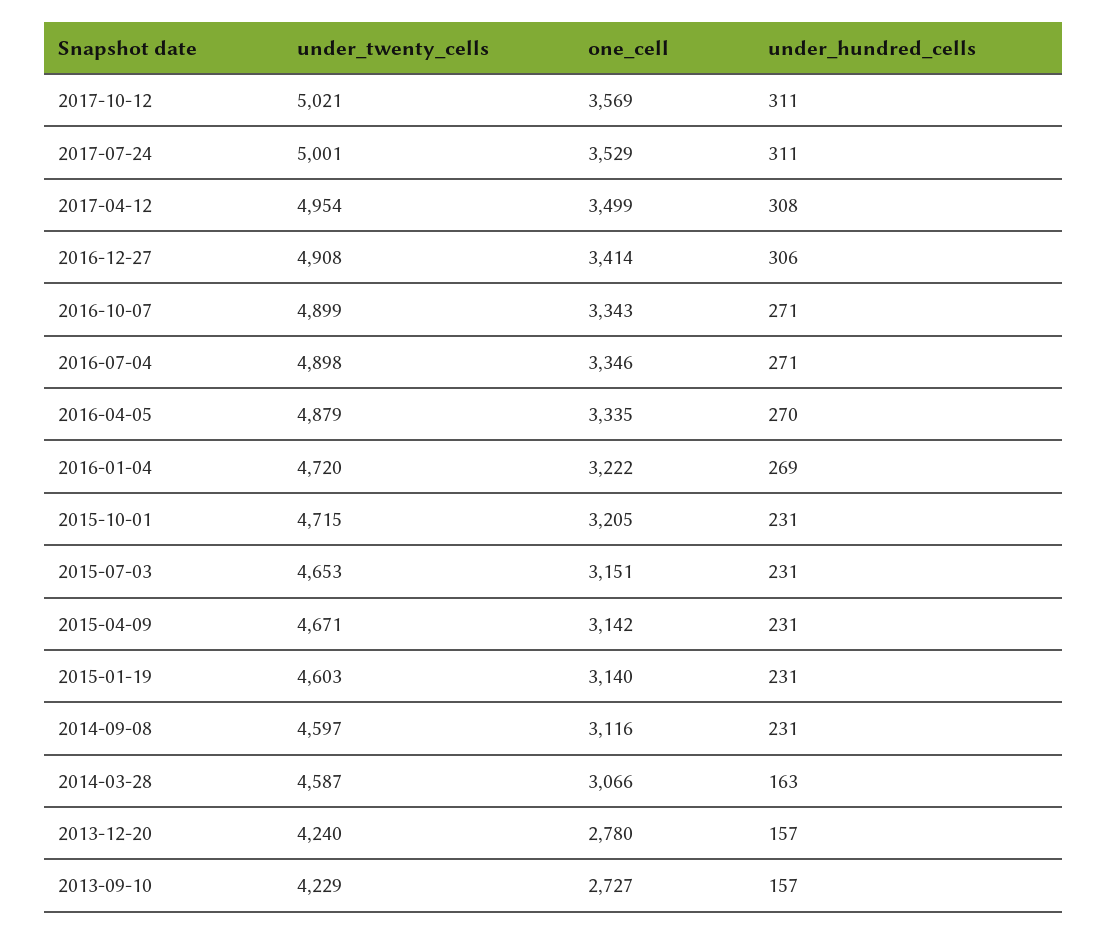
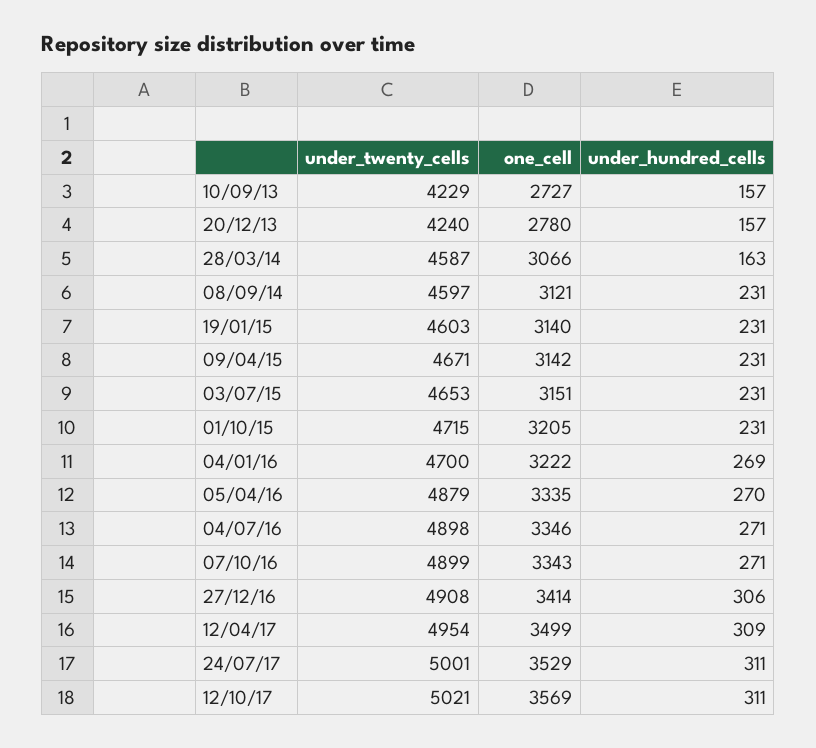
under_hundred_cells, 2017-04-12: 308 -> 309
under_twenty_cells, 2016-01-04: 4720 -> 4700
one_cell, 2014-09-08: 3116 -> 3121

